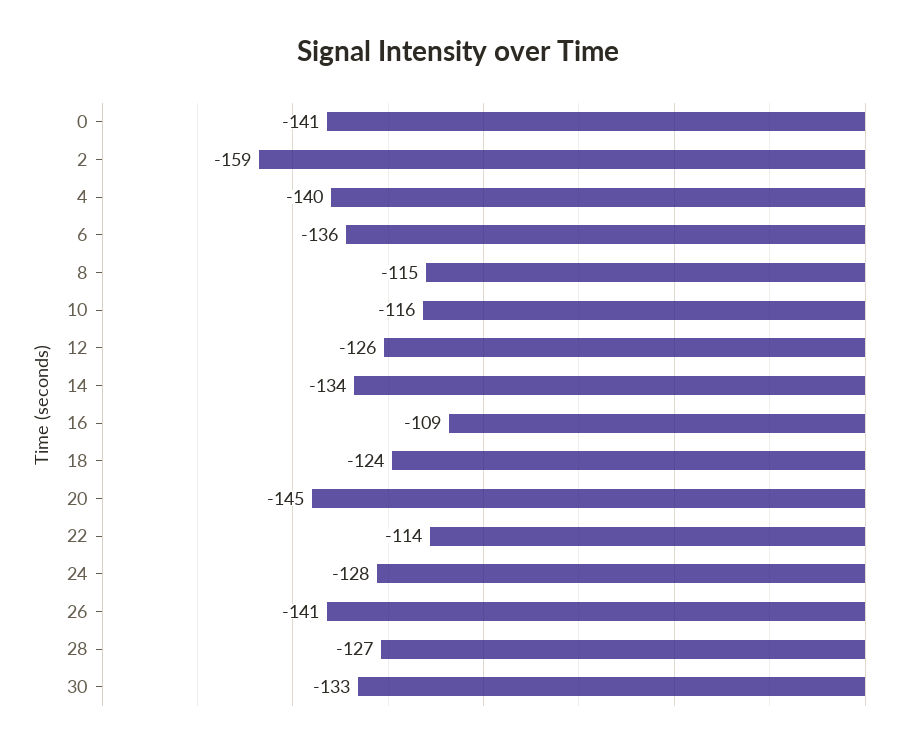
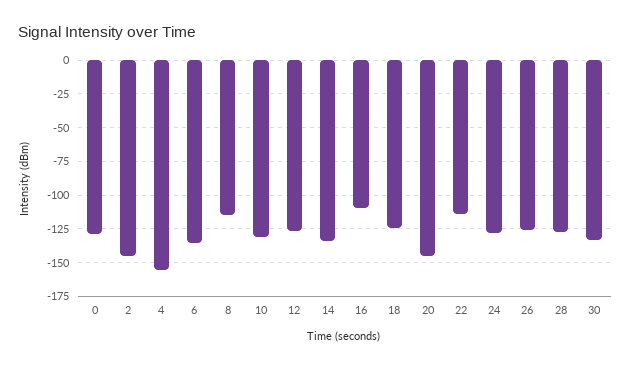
0: -141 -> -130
2: -159 -> -145
4: -140 -> -155
10: -116 -> -130
26: -141 -> -125

